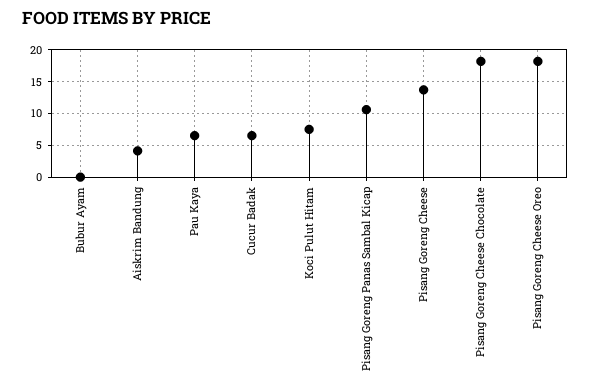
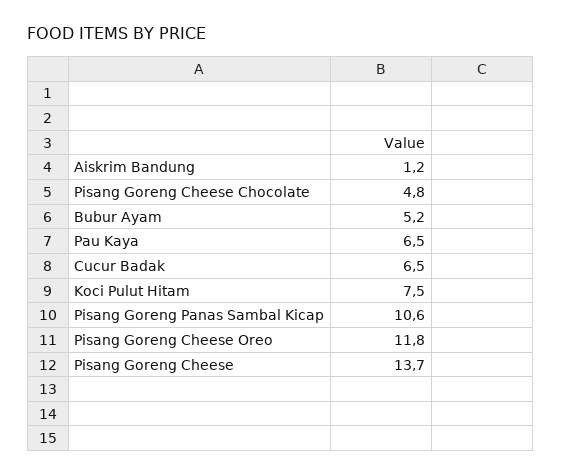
Bubur Ayam: 0 -> 5.2
Aiskrim Bandung: 4 -> 1.2
Pisang Goreng Cheese Chocolate: 18 -> 4.8
Pisang Goreng Cheese Oreo: 18 -> 11.8

